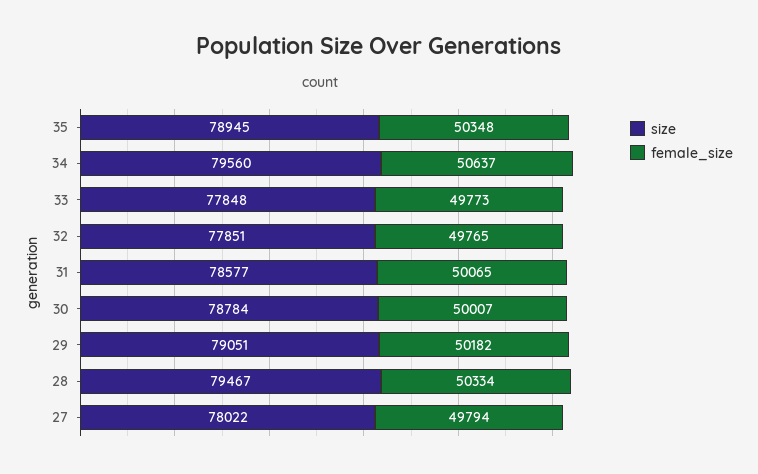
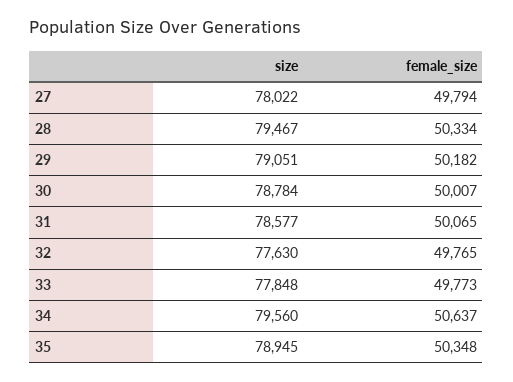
size, 32: 77851 -> 77630

